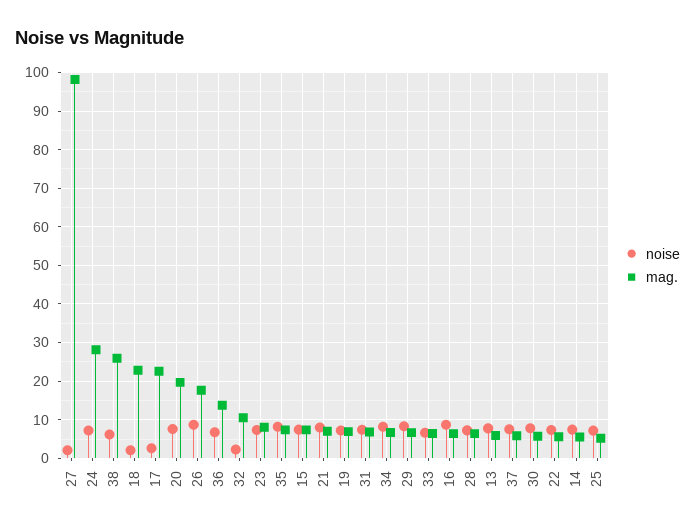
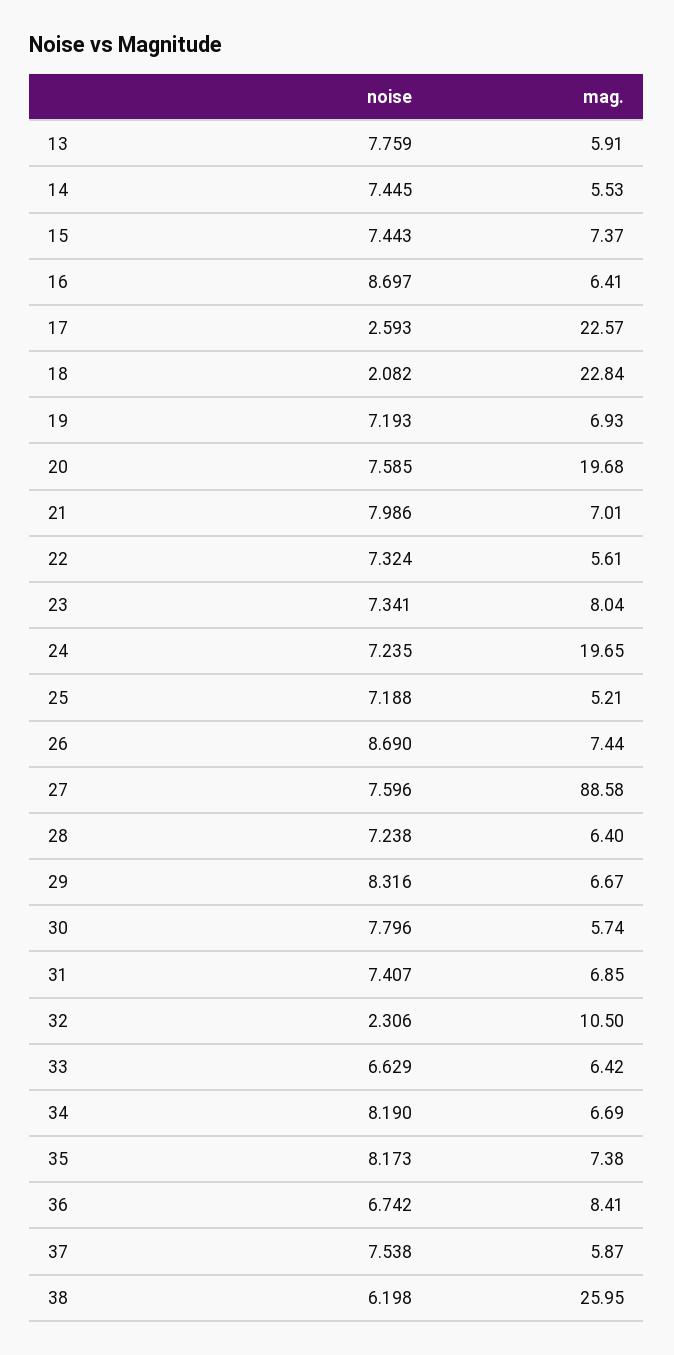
noise, 27: 2 -> 7.596
mag., 27: 98 -> 88.58
mag., 24: 28 -> 19.65
mag., 26: 18 -> 7.44
mag., 36: 14 -> 8.41

